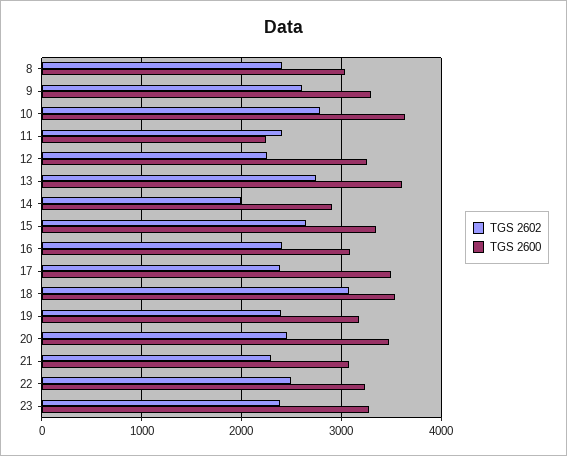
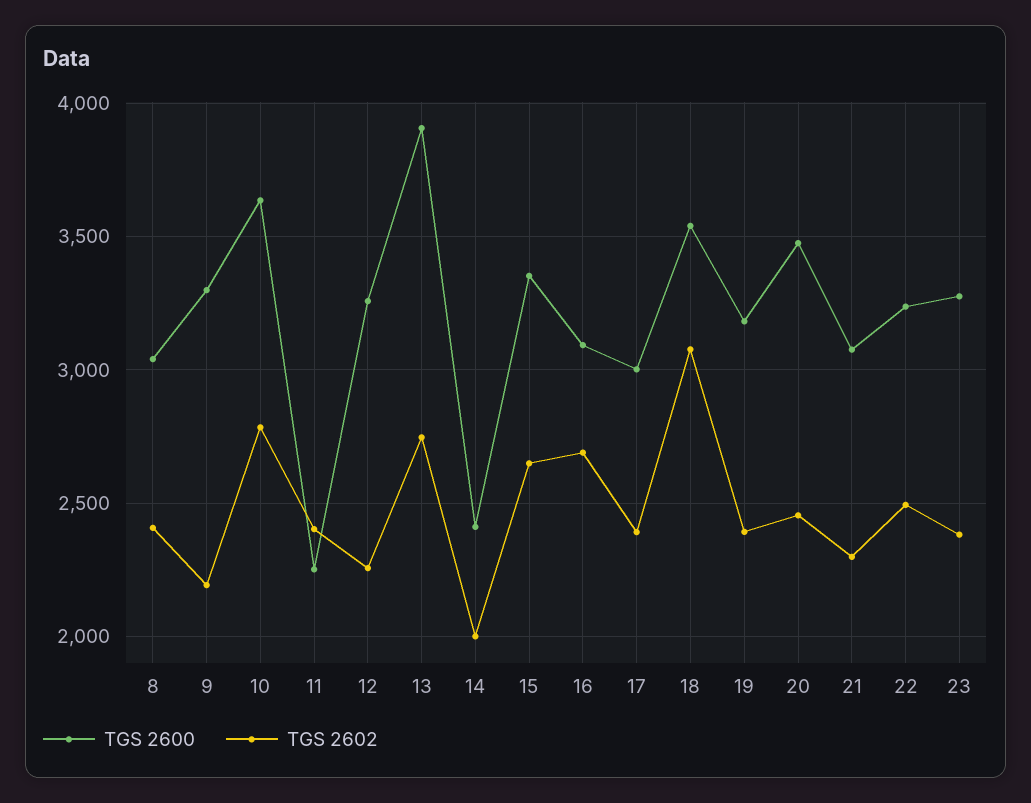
TGS 2602, 9: 2600 -> 2200
TGS 2600, 13: 3600 -> 3900
TGS 2600, 14: 2900 -> 2400
TGS 2602, 16: 2400 -> 2700
TGS 2600, 17: 3500 -> 3000

